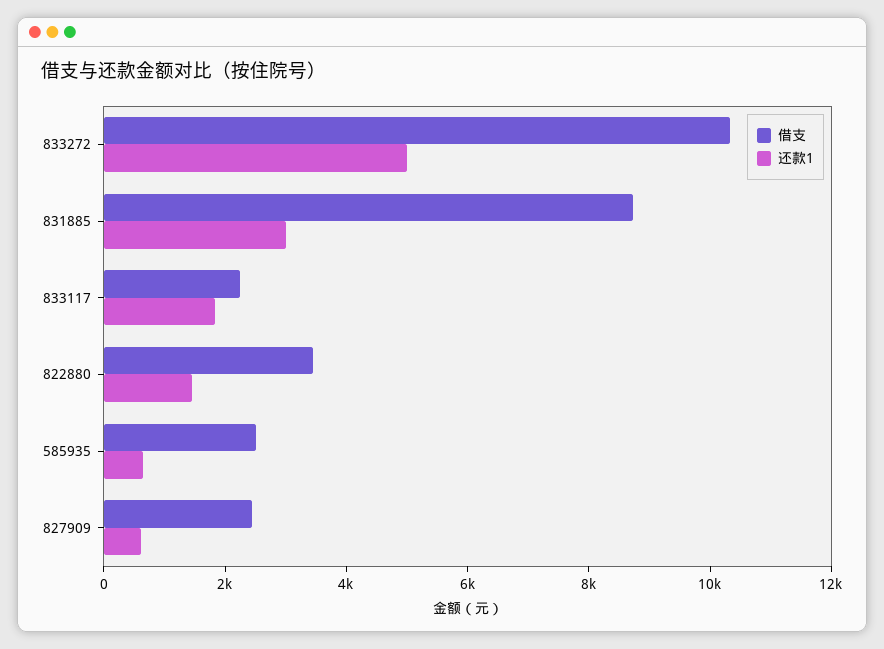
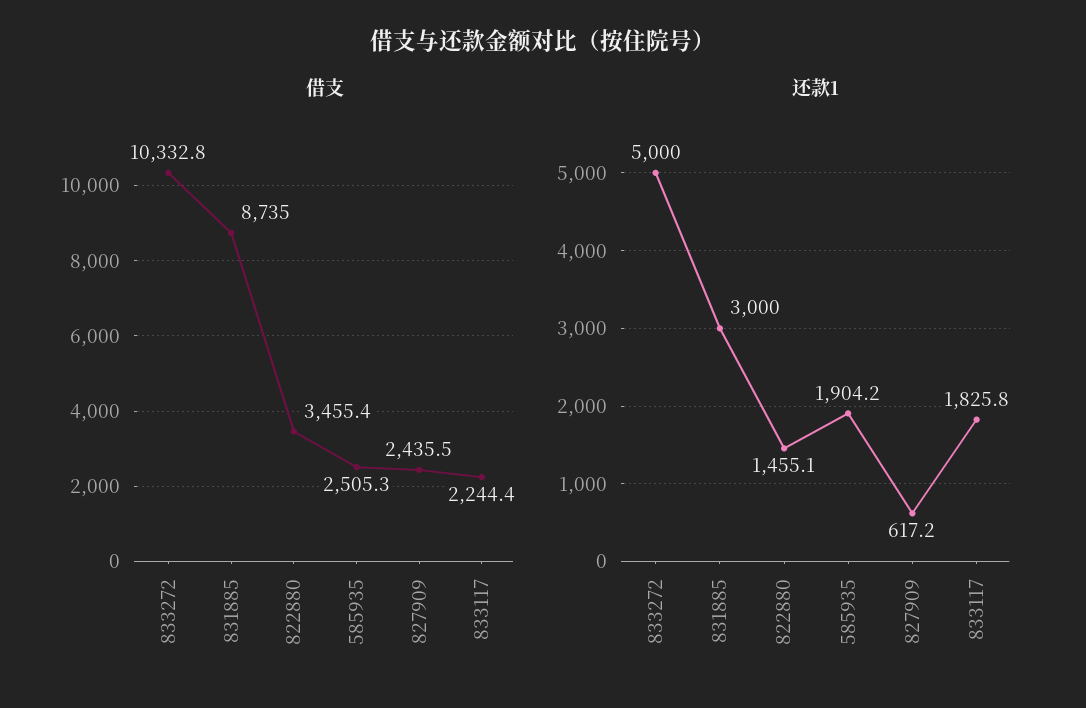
还款1, 585935: 500 -> 1904.2

